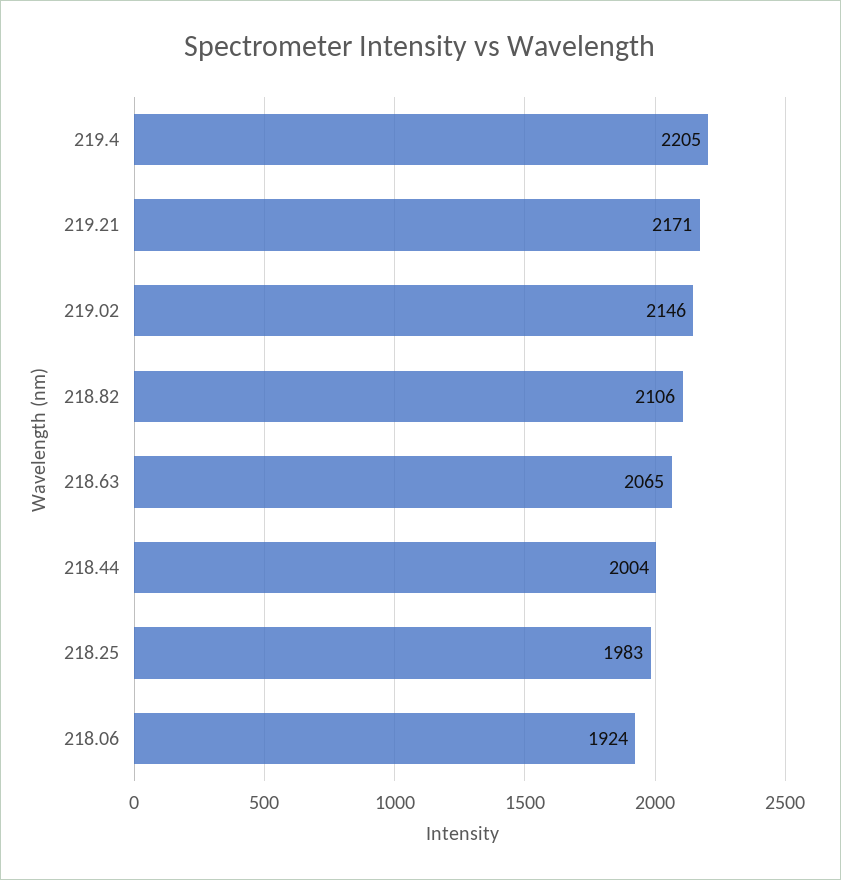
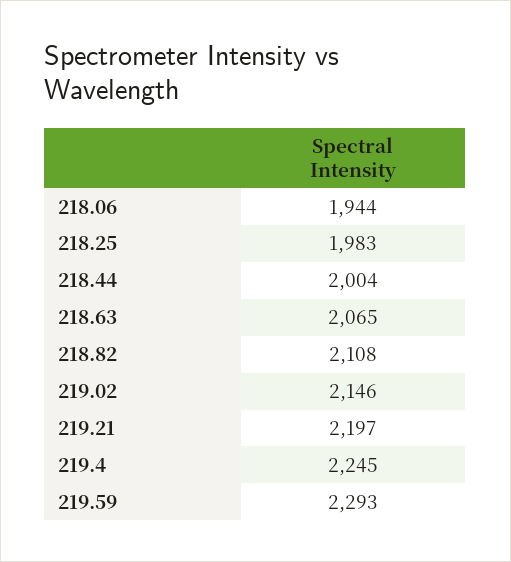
219.4: 2205 -> 2245
219.21: 2171 -> 2197
218.82: 2106 -> 2108
218.06: 1924 -> 1944
219.59: none -> 2293

